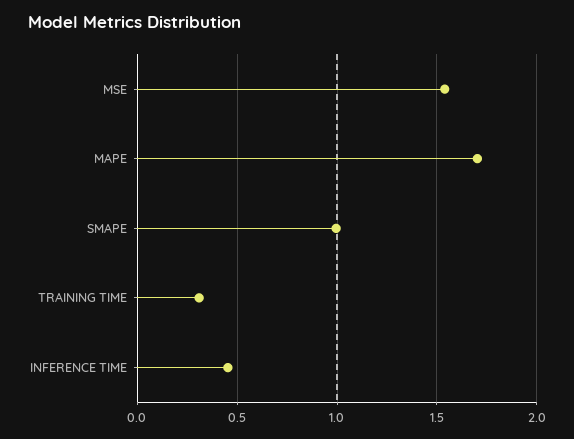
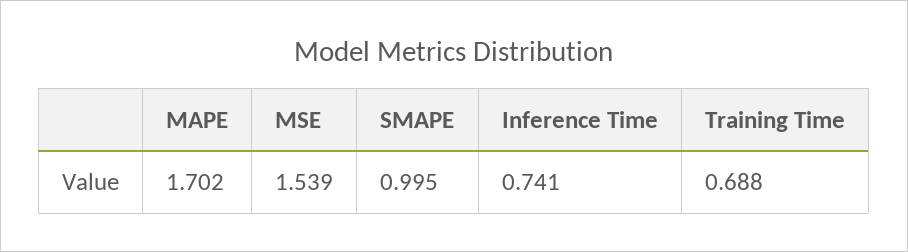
TRAINING TIME: 0.3 -> 0.688
INFERENCE TIME: 0.45 -> 0.741

